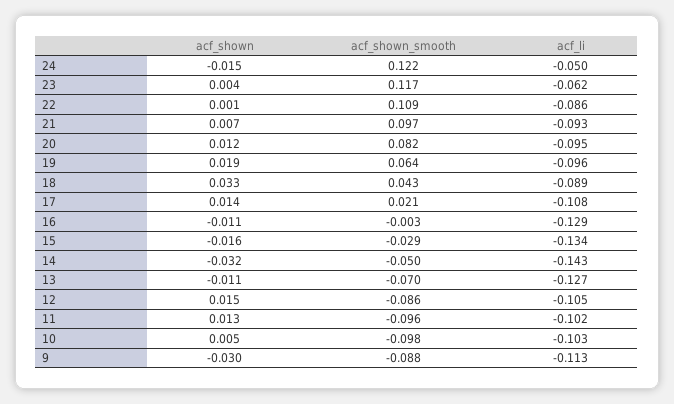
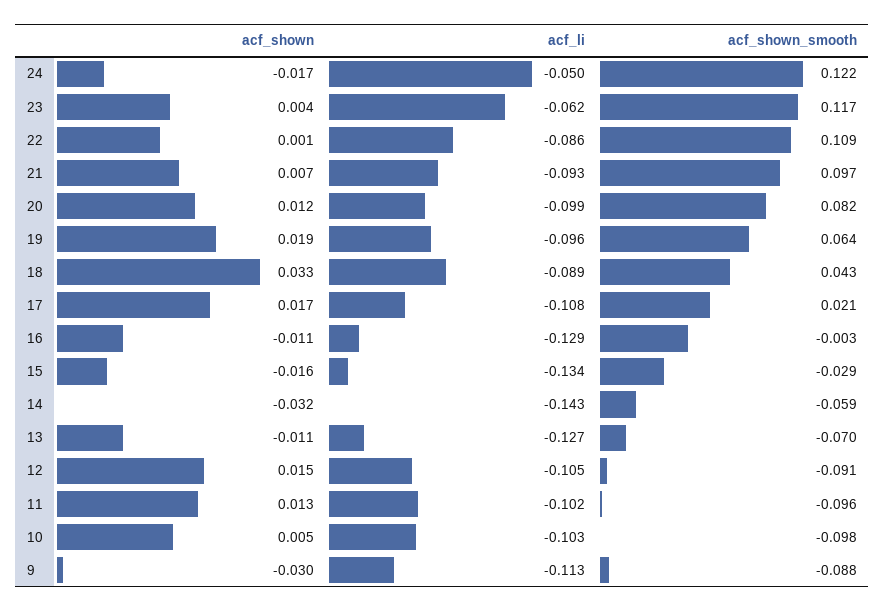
acf_shown, 24: -0.015 -> -0.017
acf_li, 20: -0.095 -> -0.099
acf_shown, 17: 0.014 -> 0.017
acf_shown_smooth, 14: -0.05 -> -0.059
acf_shown_smooth, 12: -0.086 -> -0.091

